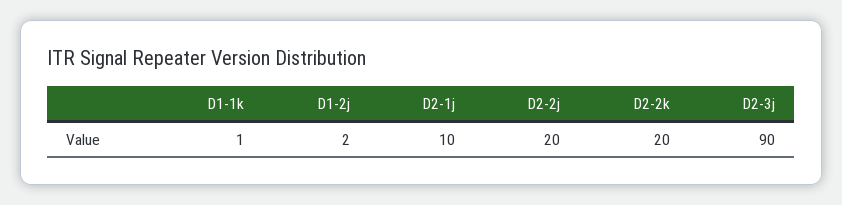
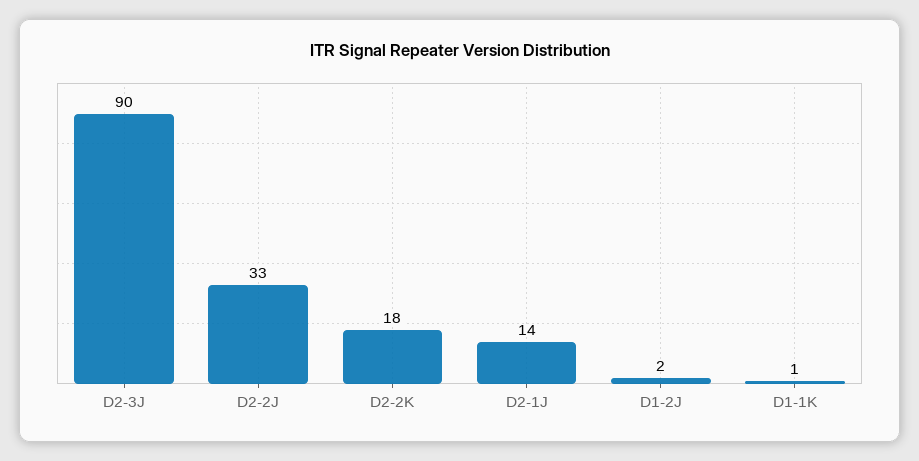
D2-1j: 10 -> 14
D2-2j: 20 -> 33
D2-2k: 20 -> 18

